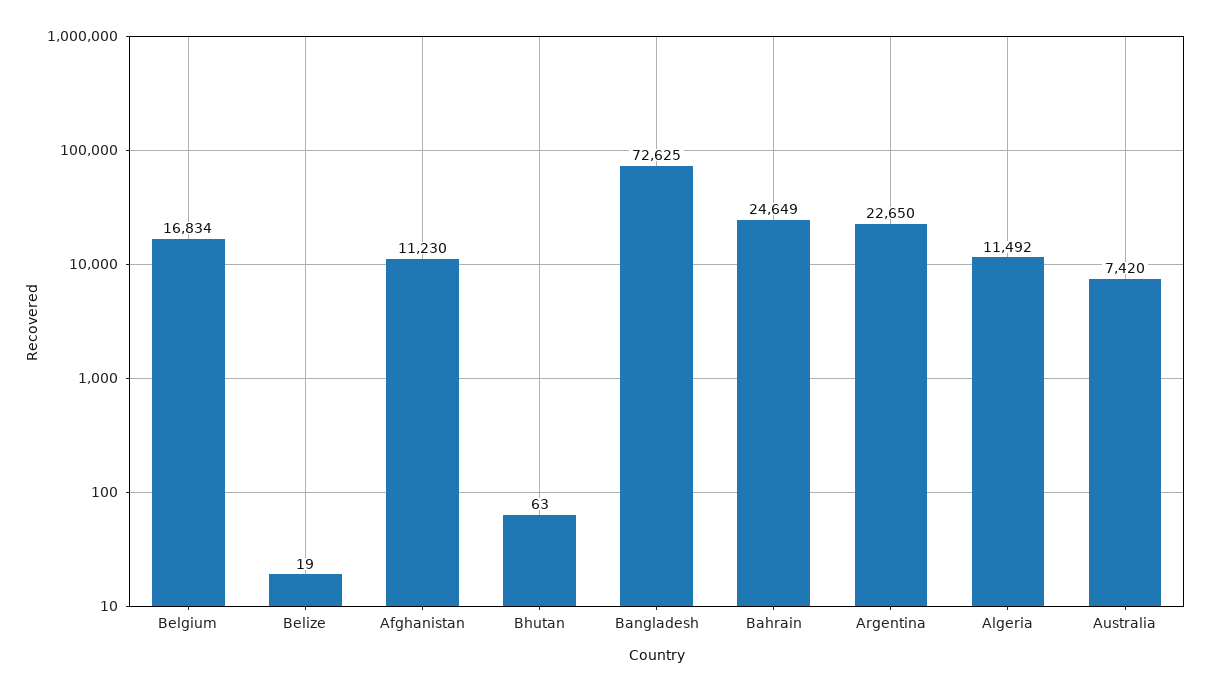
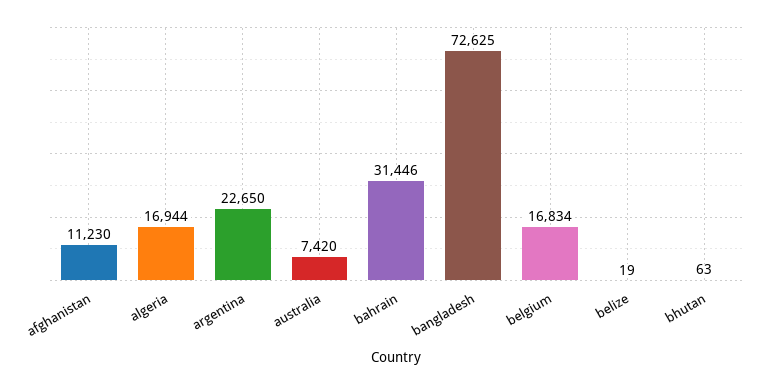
Bahrain: 24649 -> 31446
Algeria: 11492 -> 16944

